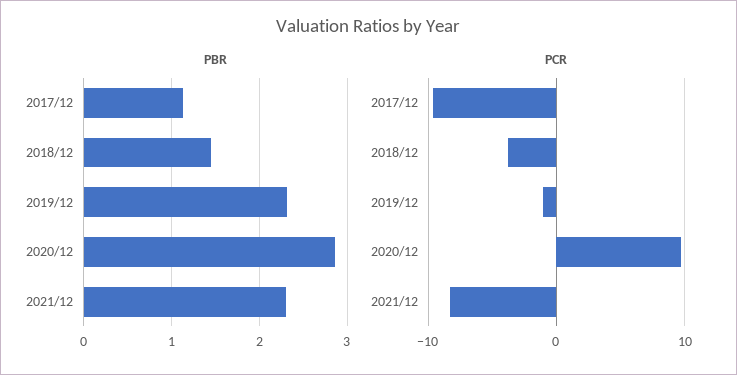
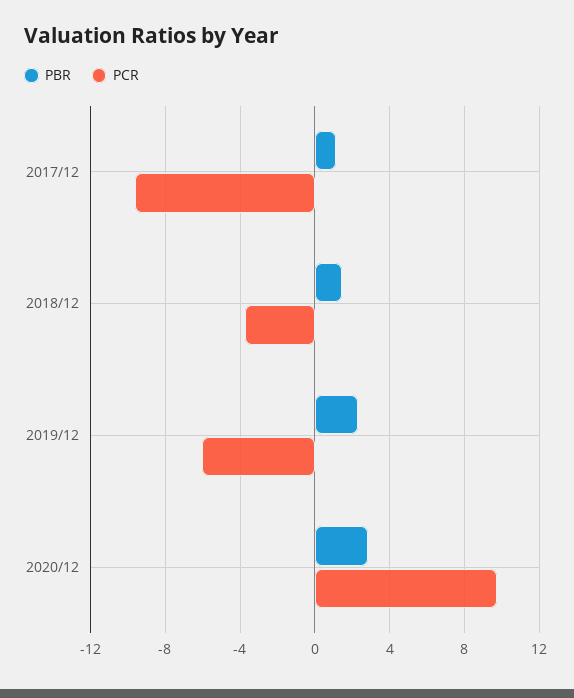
PBR, 2021/12: 2.3 -> none
PCR, 2019/12: -1 -> -6
PCR, 2021/12: -8 -> none

